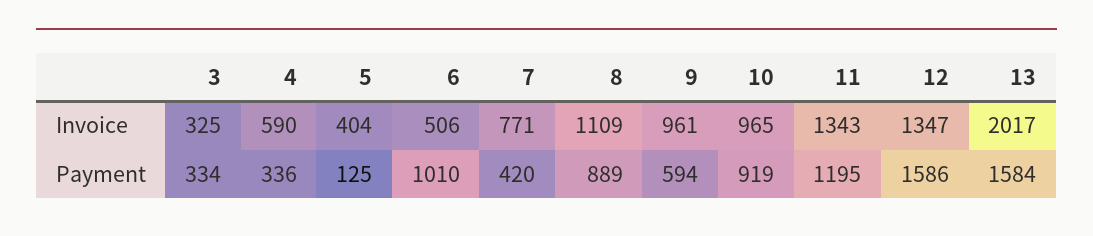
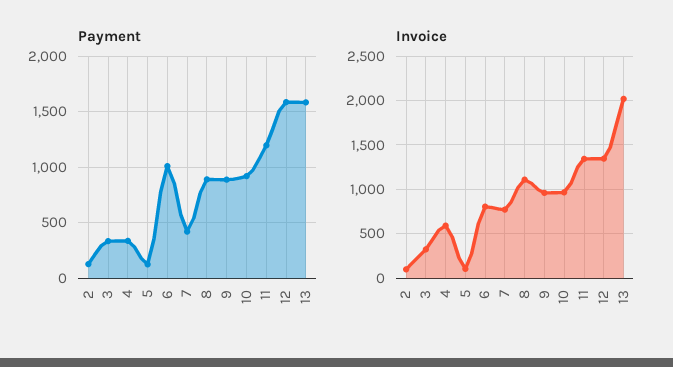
Invoice, 5: 404 -> 100
Invoice, 6: 506 -> 800
Payment, 9: 594 -> 900
Payment, 2: none -> 100
Invoice, 2: none -> 100

